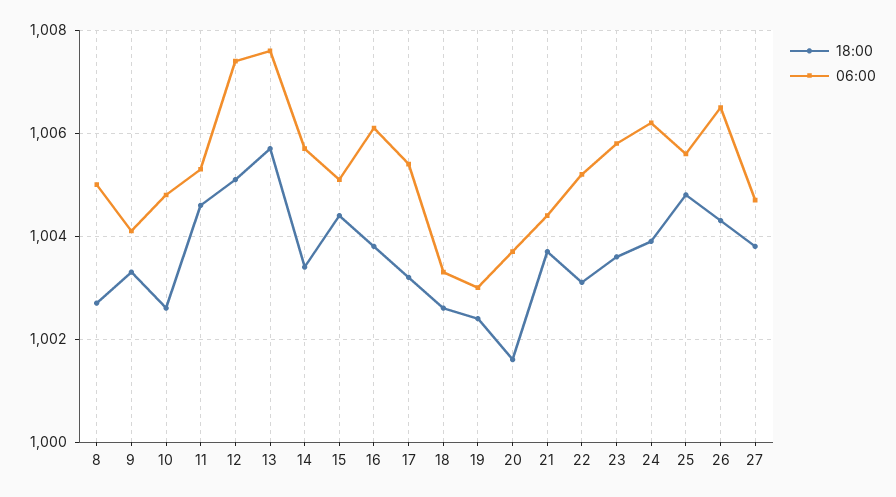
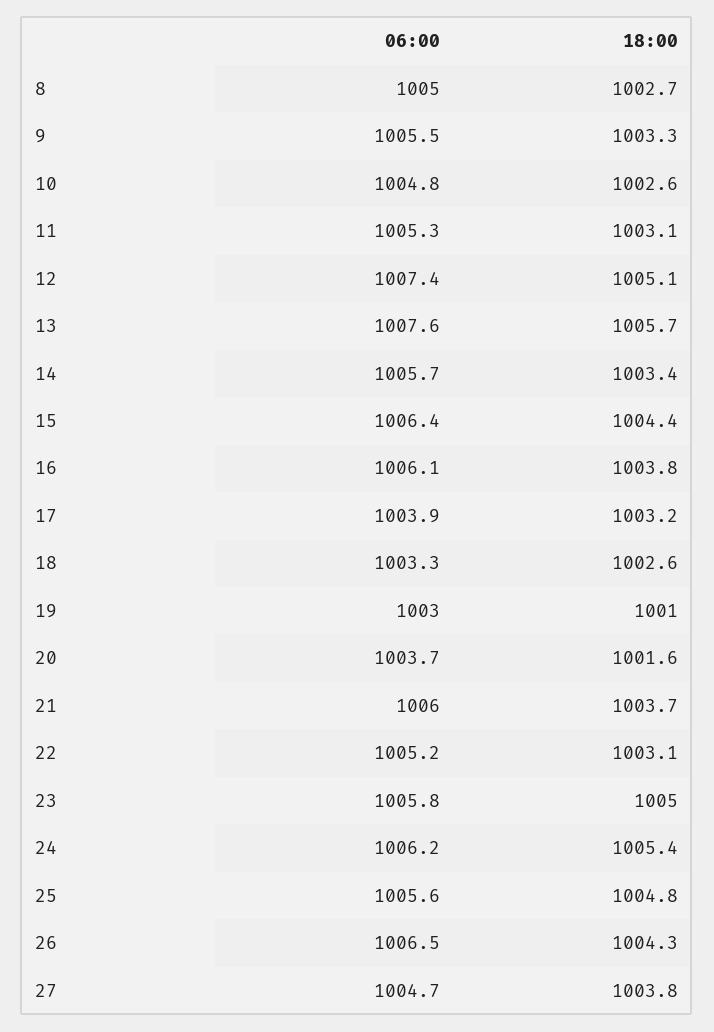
06:00, 9: 1004 -> 1005.5
18:00, 11: 1004.5 -> 1003.1
06:00, 15: 1005 -> 1006.4
06:00, 17: 1005.5 -> 1003.9
18:00, 19: 1002.5 -> 1001
06:00, 21: 1004.5 -> 1006
18:00, 23: 1003.5 -> 1005
18:00, 24: 1004 -> 1005.4

